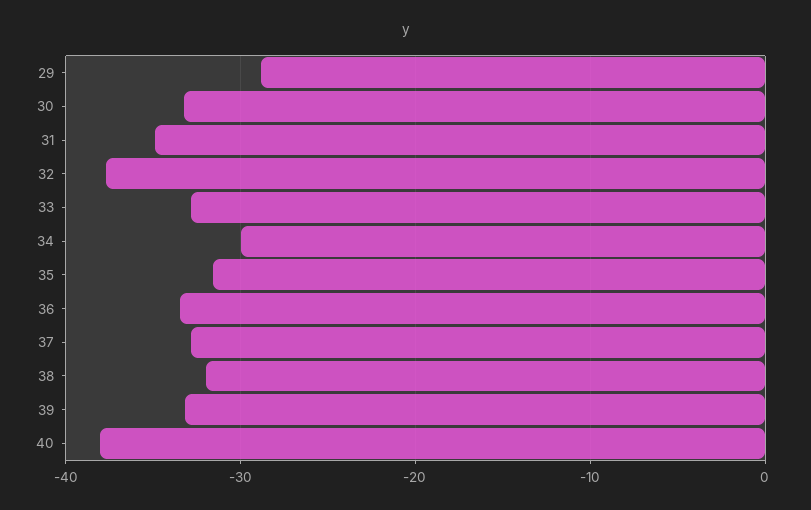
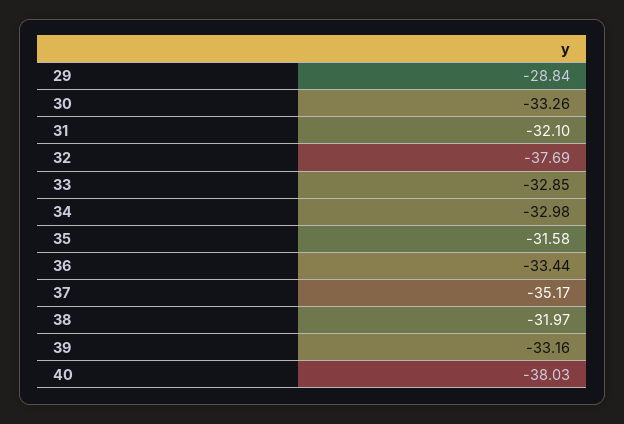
31: -35 -> -32.1
34: -30 -> -32.98
37: -33 -> -35.17

